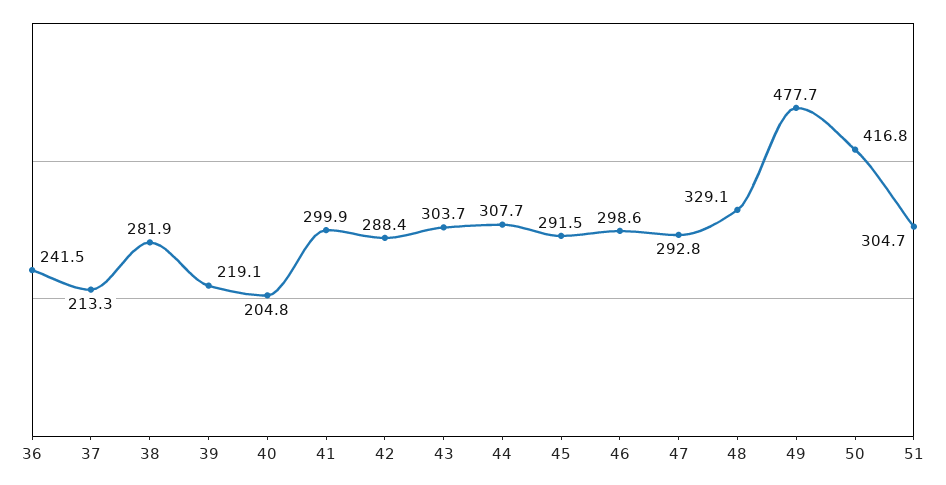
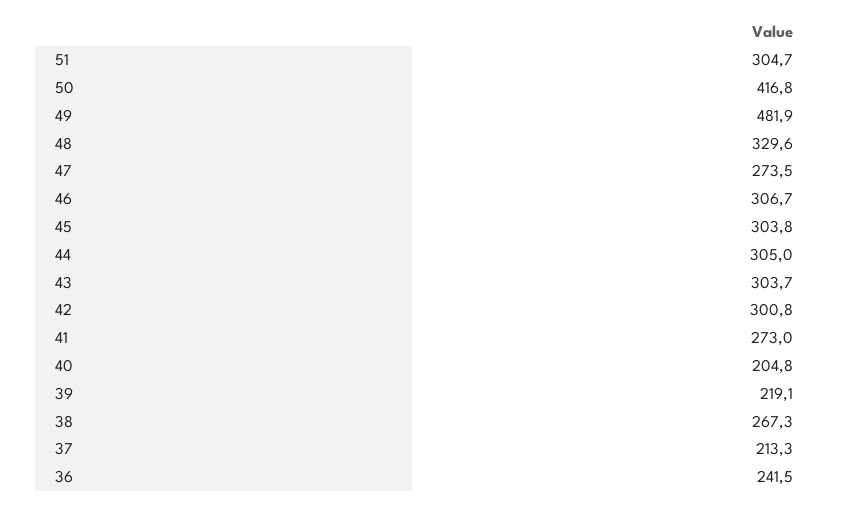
38: 281.9 -> 267.3
41: 299.9 -> 273
42: 288.4 -> 300.8
44: 307.7 -> 305
45: 291.5 -> 303.8
46: 298.6 -> 306.7
47: 292.8 -> 273.5
48: 329.1 -> 329.6
49: 477.7 -> 481.9

